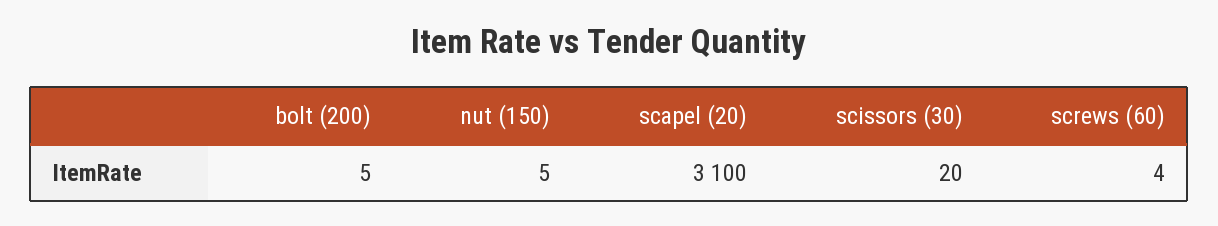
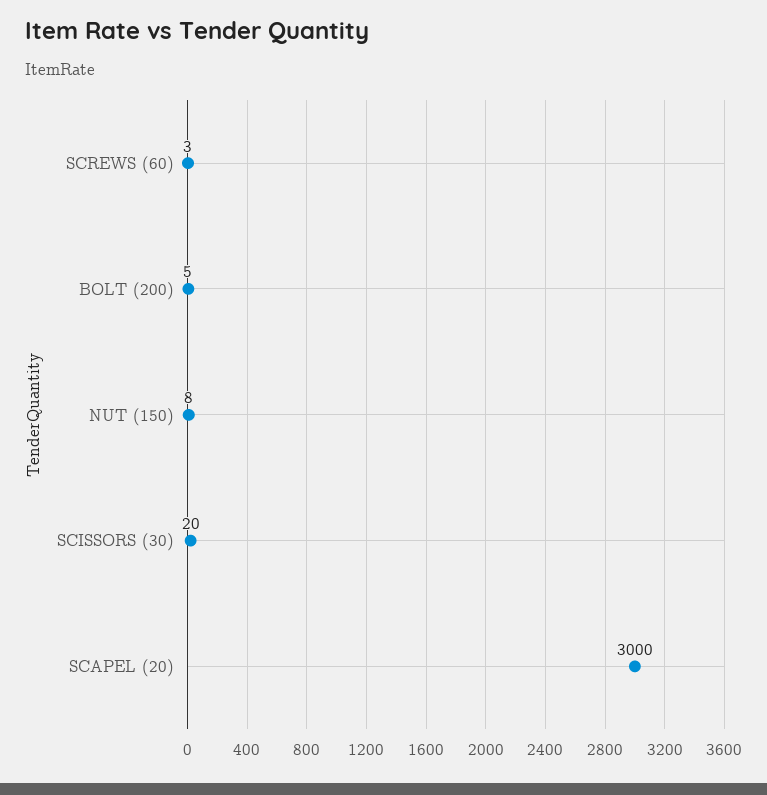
nut (150): 5 -> 8
scapel (20): 3100 -> 3000
screws (60): 4 -> 3

